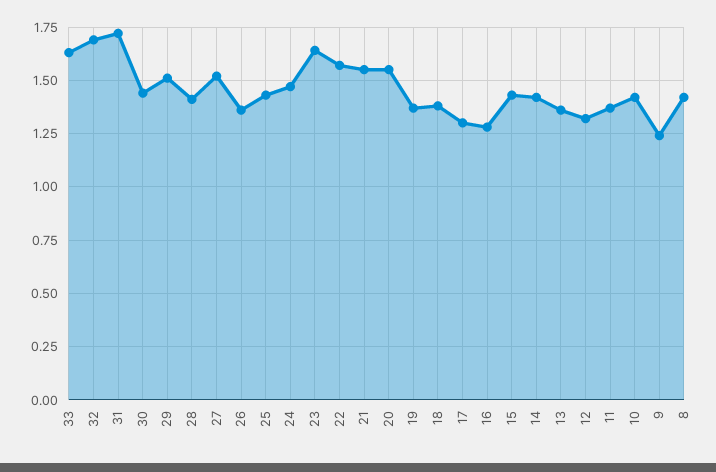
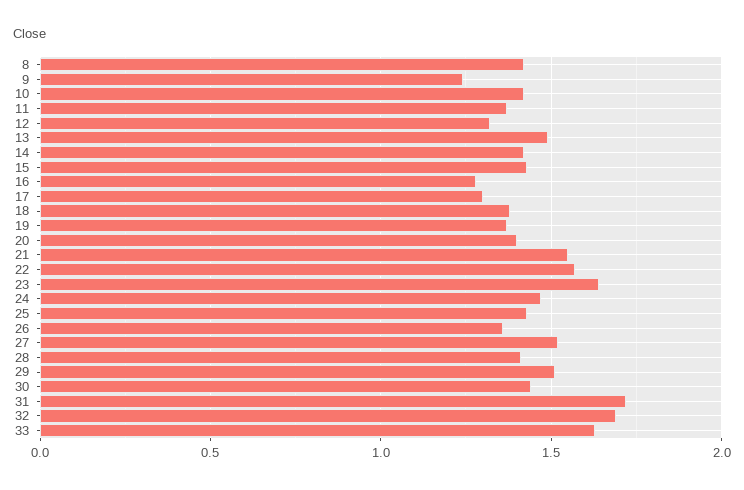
20: 1.55 -> 1.4
13: 1.35 -> 1.5

